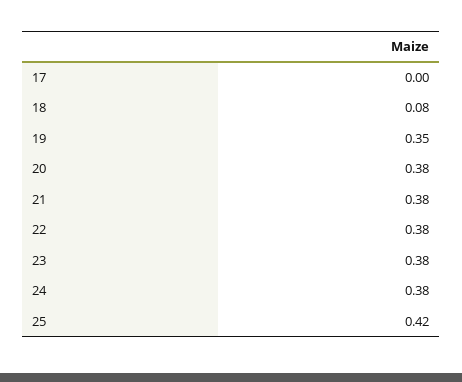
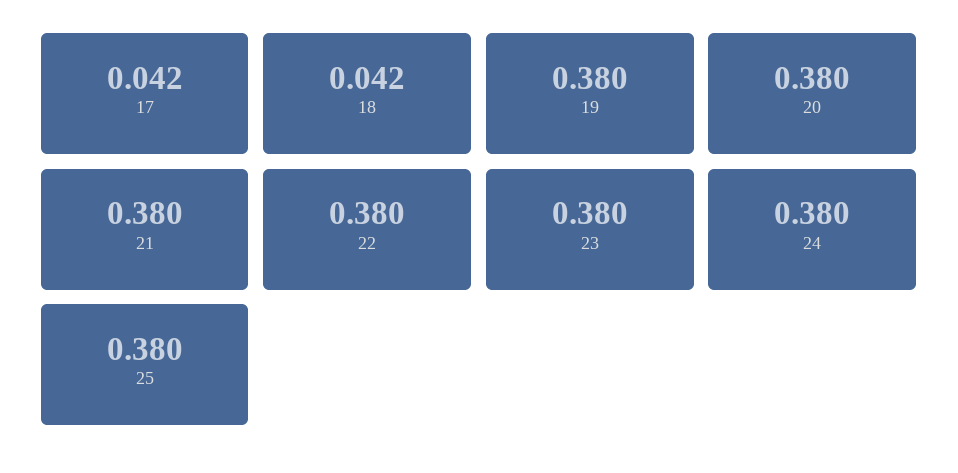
17: 0 -> 0.042
18: 0.08 -> 0.042
19: 0.35 -> 0.38
25: 0.42 -> 0.38

